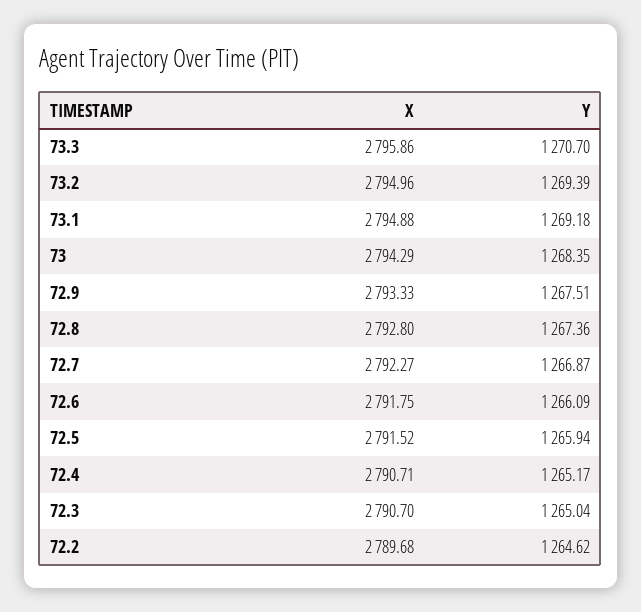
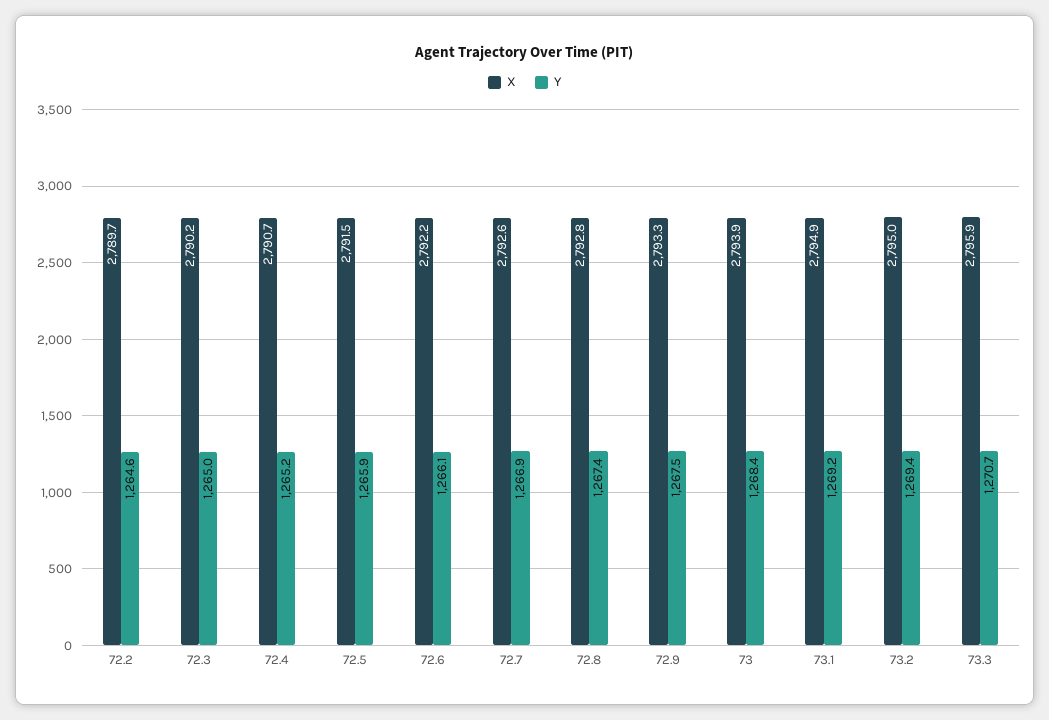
X, 73: 2794.29 -> 2793.9
X, 72.7: 2792.27 -> 2792.6
X, 72.6: 2791.75 -> 2792.2
X, 72.3: 2790.7 -> 2790.2

